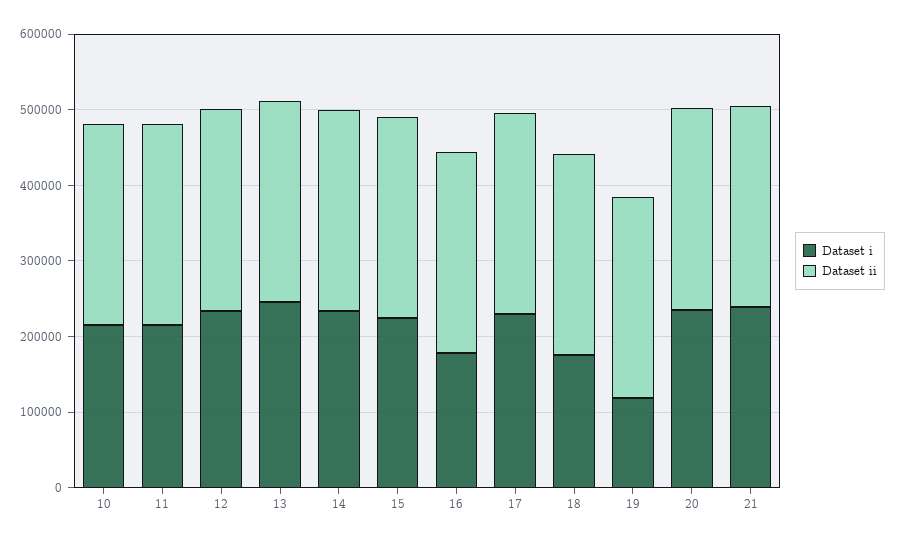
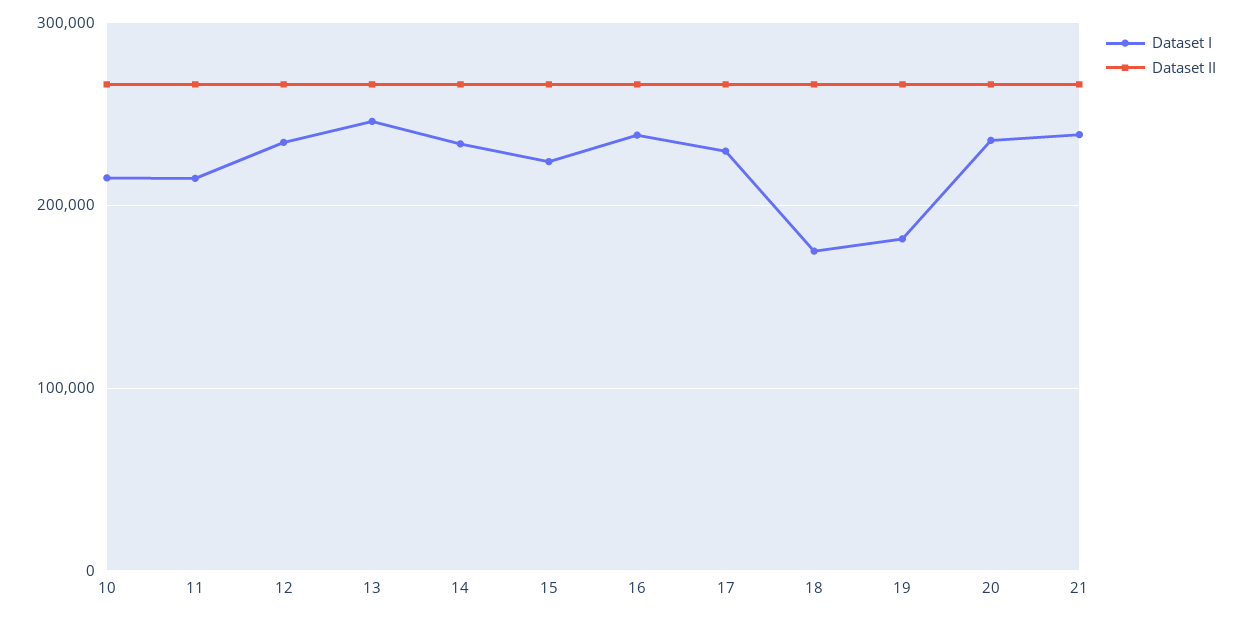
Dataset i, 16: 180000 -> 240000
Dataset i, 19: 120000 -> 180000

